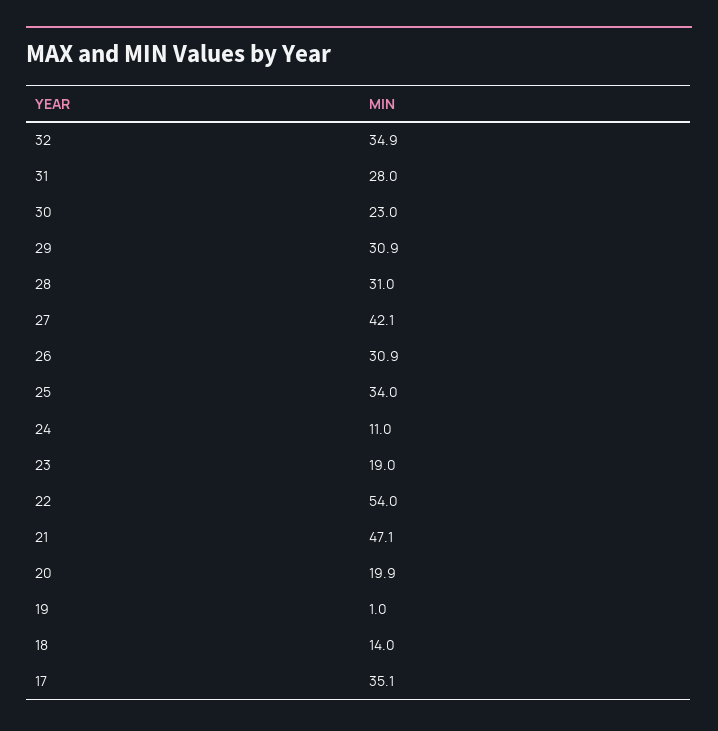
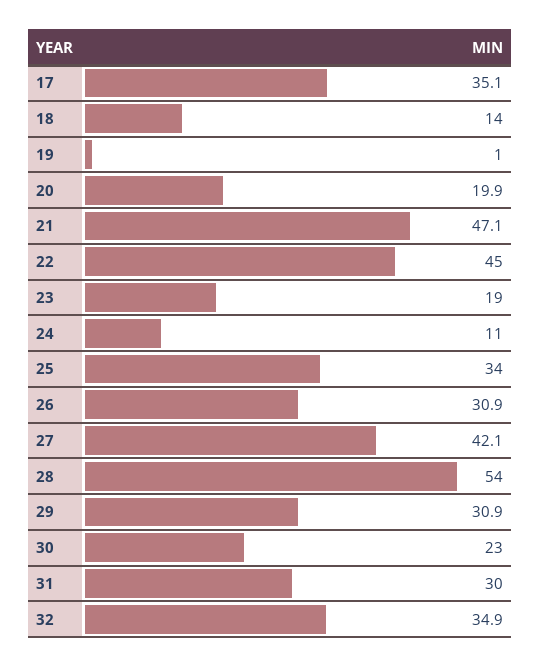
31: 28 -> 30
28: 31 -> 54
22: 54 -> 45

